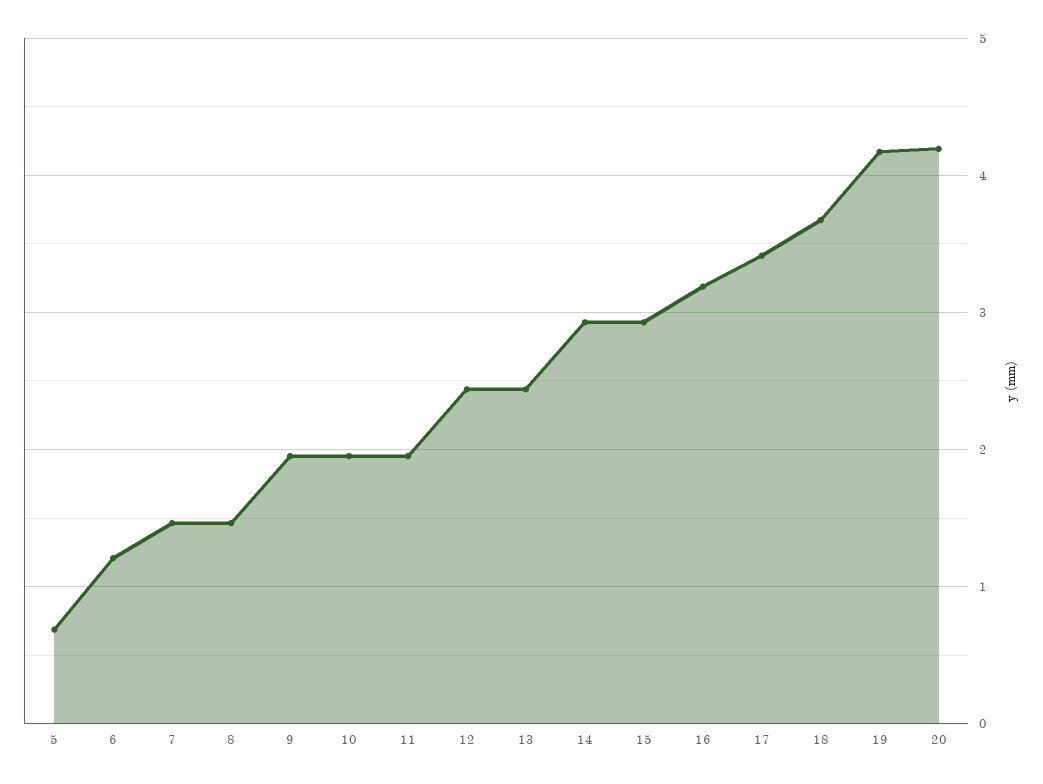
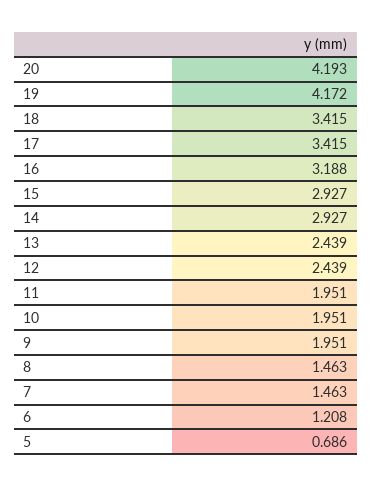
18: 3.7 -> 3.415

